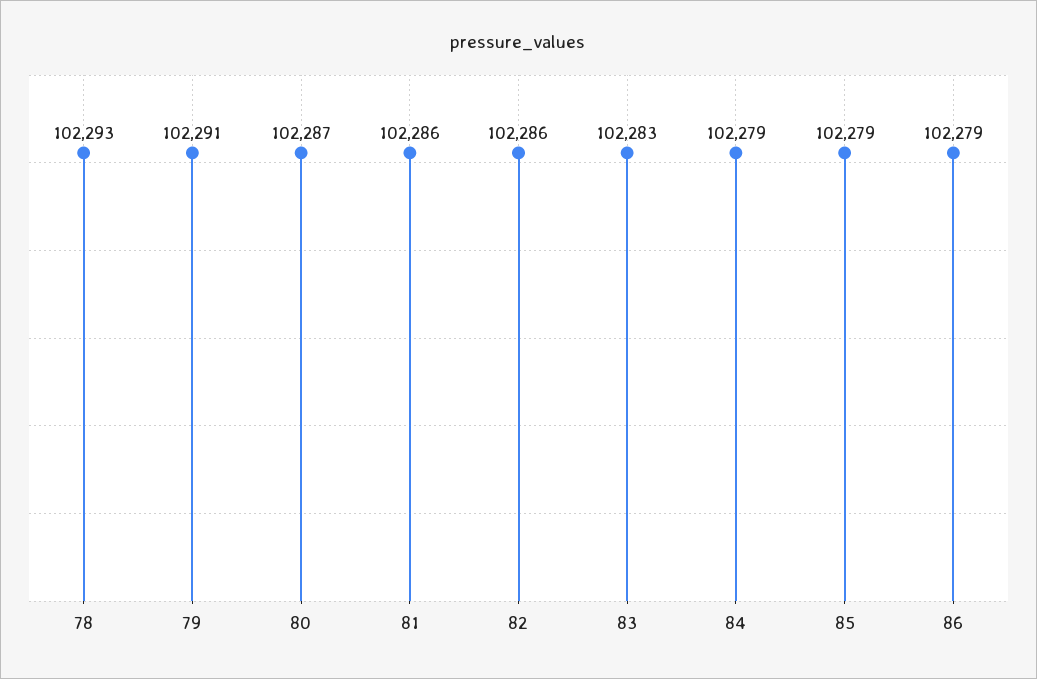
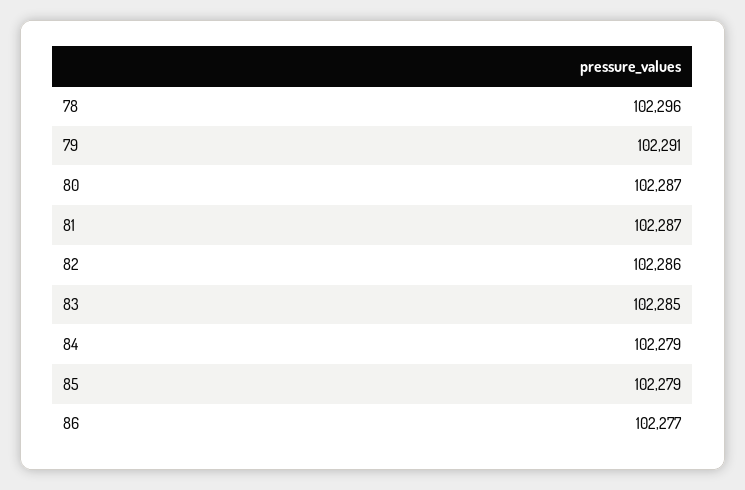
78: 102293 -> 102296
81: 102286 -> 102287
83: 102283 -> 102285
86: 102279 -> 102277

